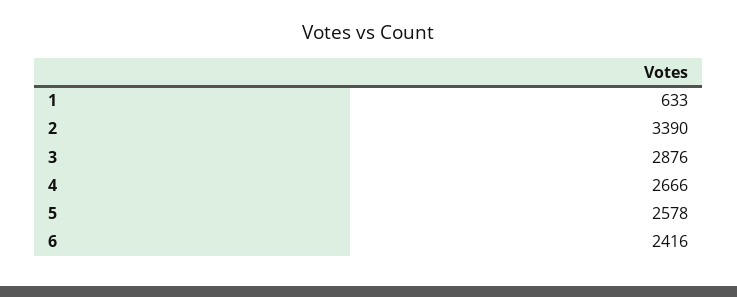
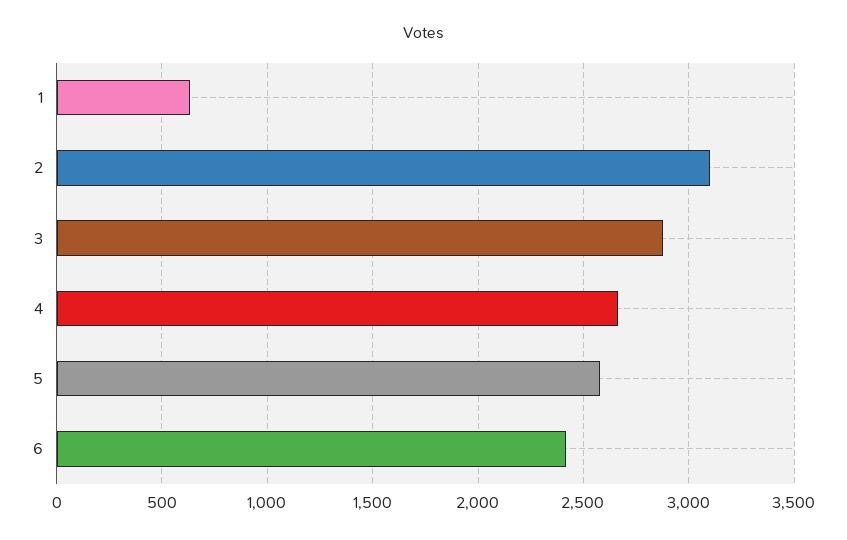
2: 3390 -> 3100

